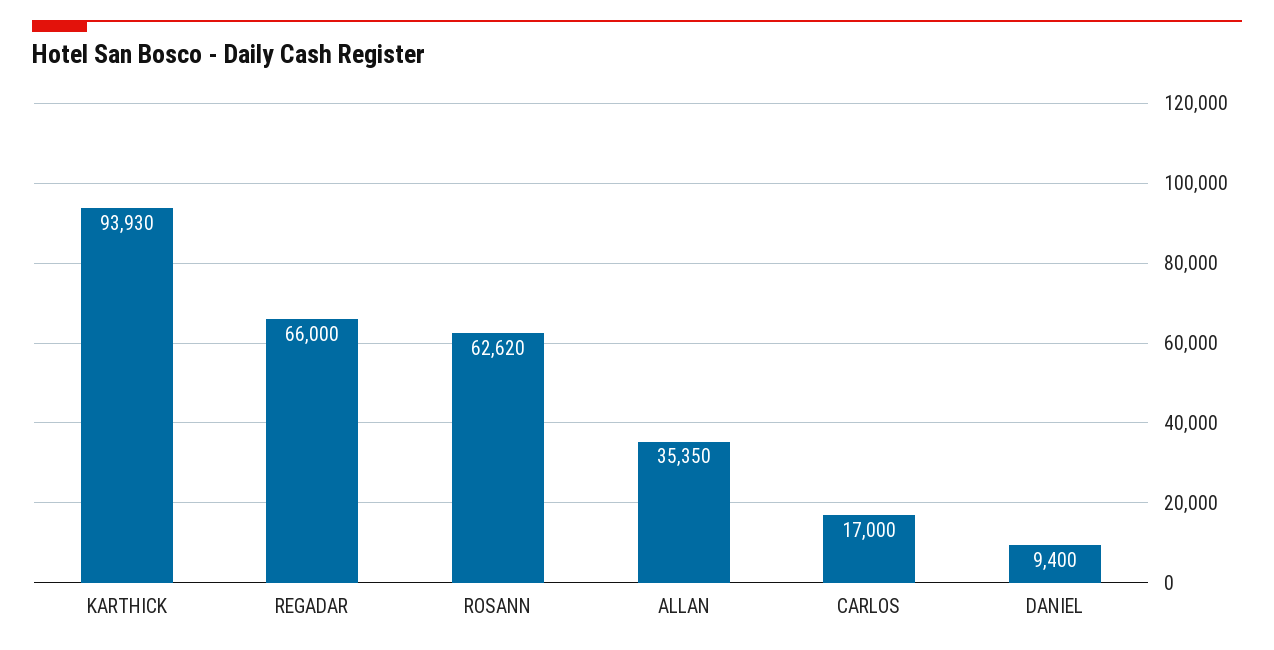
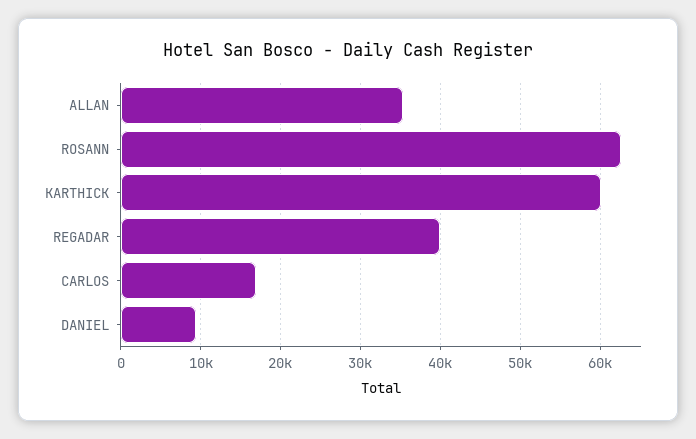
KARTHICK: 93930 -> 60000
REGADAR: 66000 -> 40000

